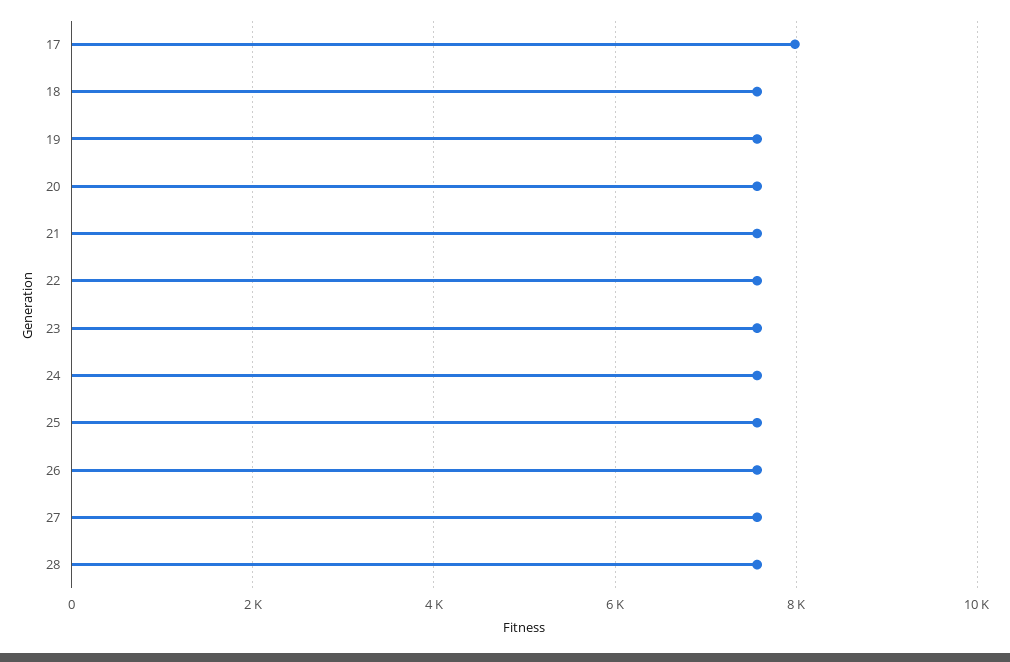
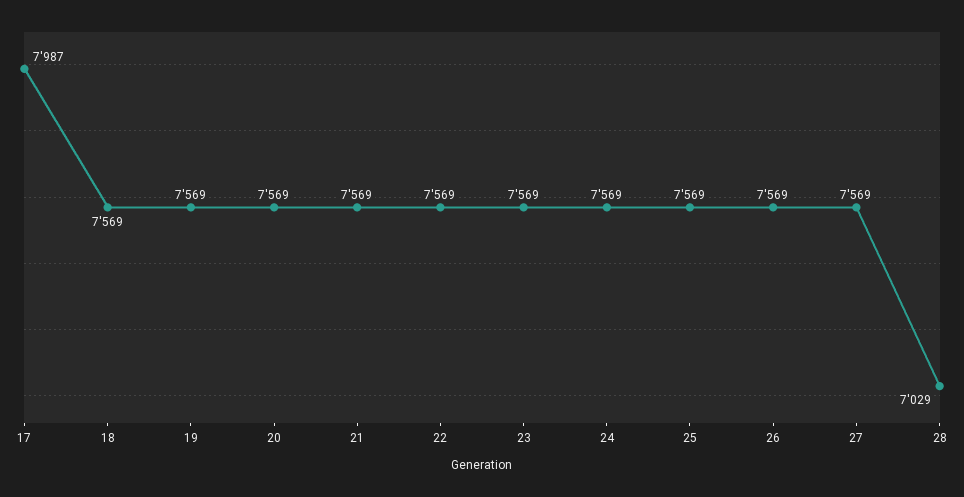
28: 7600 -> 7029

